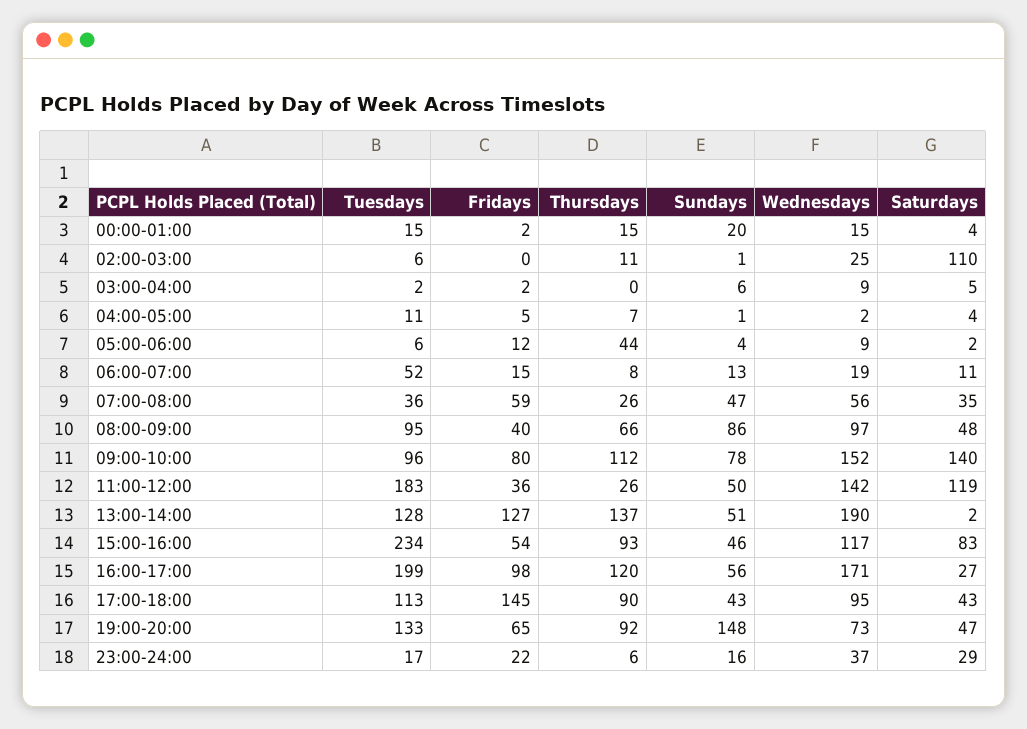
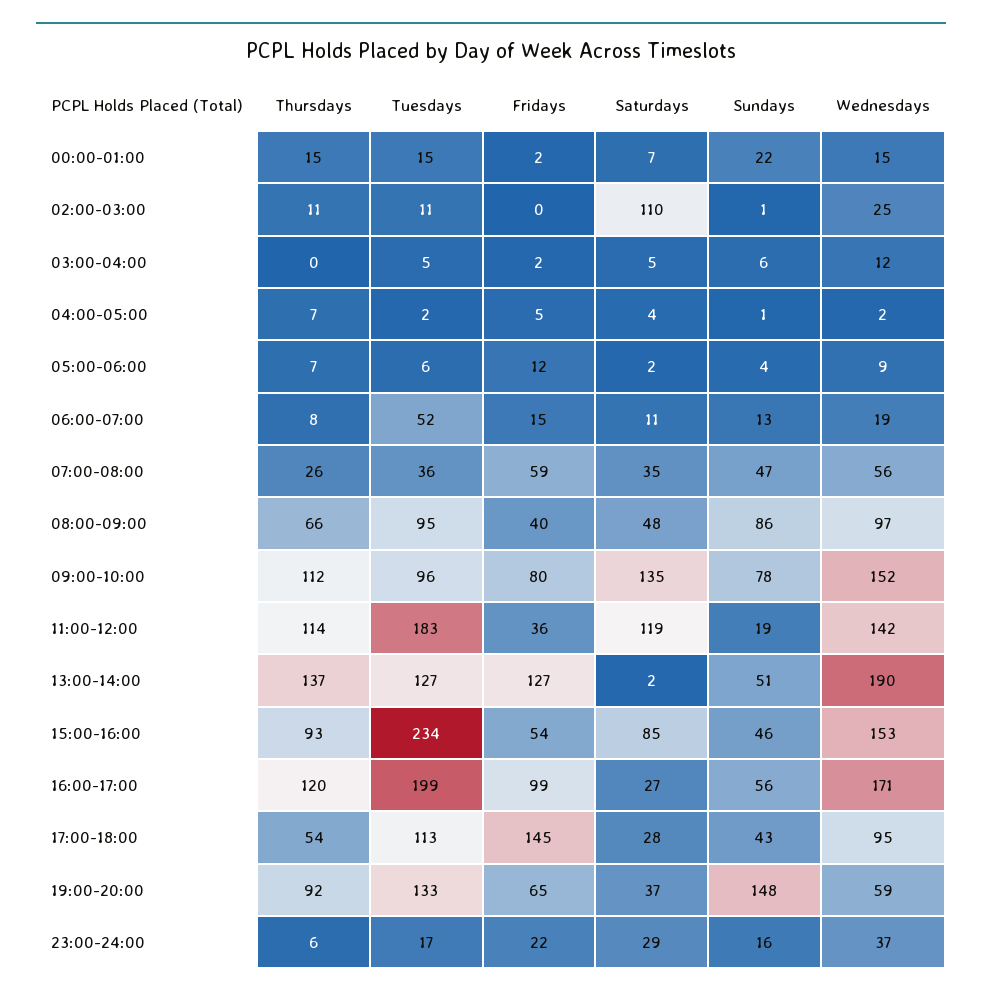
Sundays, 00:00-01:00: 20 -> 22
Saturdays, 00:00-01:00: 4 -> 7
Tuesdays, 02:00-03:00: 6 -> 11
Tuesdays, 03:00-04:00: 2 -> 5
Wednesdays, 03:00-04:00: 9 -> 12
Tuesdays, 04:00-05:00: 11 -> 2
Thursdays, 05:00-06:00: 44 -> 7
Saturdays, 09:00-10:00: 140 -> 135
Thursdays, 11:00-12:00: 26 -> 114
Sundays, 11:00-12:00: 50 -> 19
Tuesdays, 13:00-14:00: 128 -> 127
Wednesdays, 15:00-16:00: 117 -> 153
Saturdays, 15:00-16:00: 83 -> 85
Fridays, 16:00-17:00: 98 -> 99
Thursdays, 17:00-18:00: 90 -> 54
Saturdays, 17:00-18:00: 43 -> 28
Wednesdays, 19:00-20:00: 73 -> 59
Saturdays, 19:00-20:00: 47 -> 37

